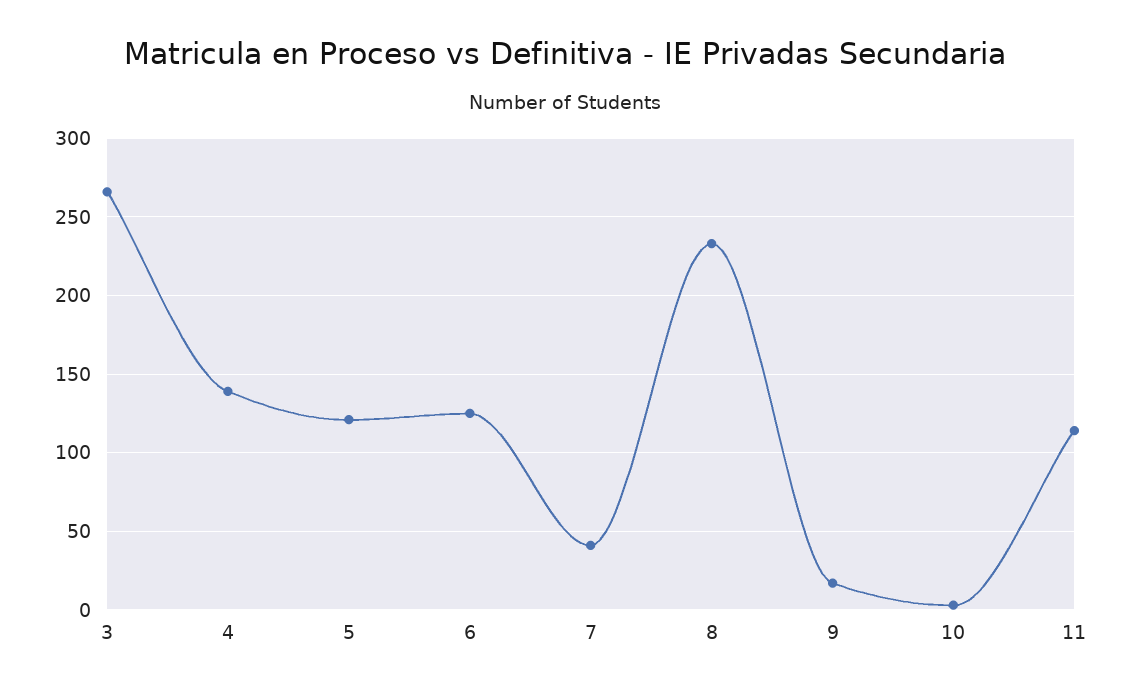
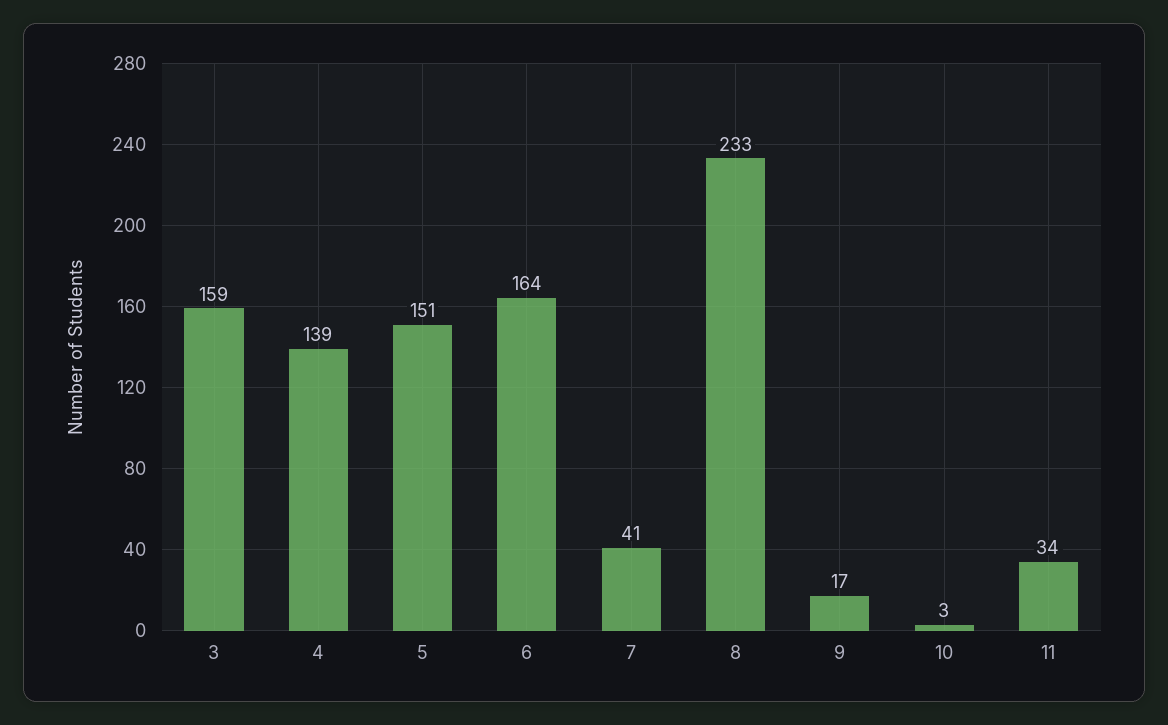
3: 265 -> 159
5: 120 -> 151
6: 125 -> 164
11: 115 -> 34

